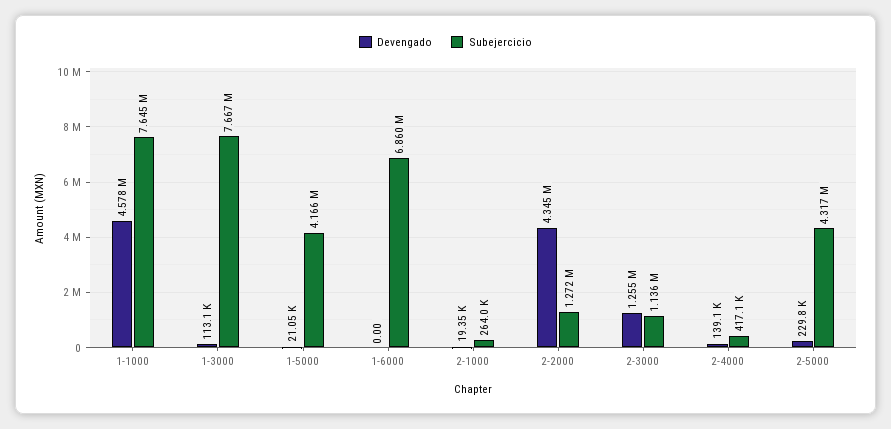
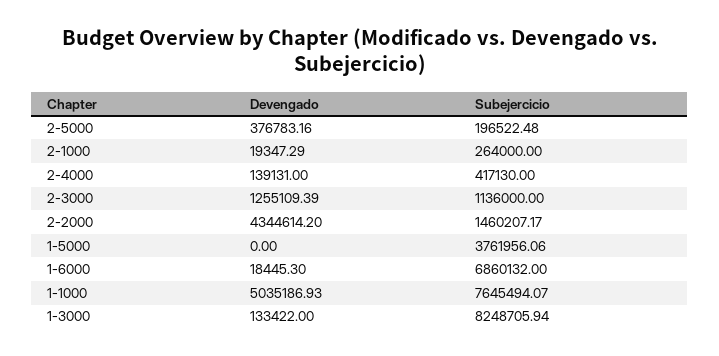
Devengado, 1-1000: 4578000 -> 5035186.93
Devengado, 1-3000: 113100 -> 133422
Subejercicio, 1-3000: 7667000 -> 8248705.94
Devengado, 1-5000: 21050 -> 0
Subejercicio, 1-5000: 4166000 -> 3761956.06
Devengado, 1-6000: 0 -> 18445.3
Subejercicio, 2-2000: 1272000 -> 1460207.17
Devengado, 2-5000: 229800 -> 376783.16
Subejercicio, 2-5000: 4317000 -> 196522.48

